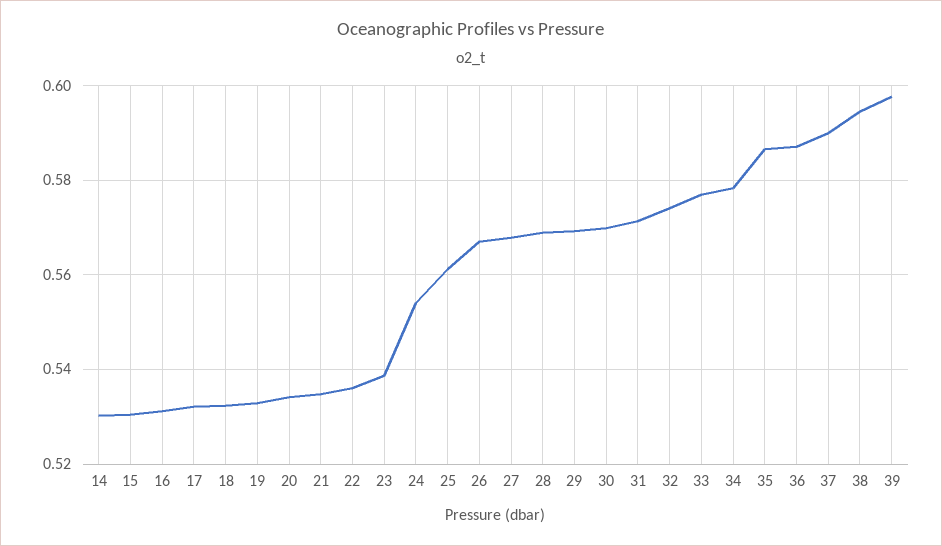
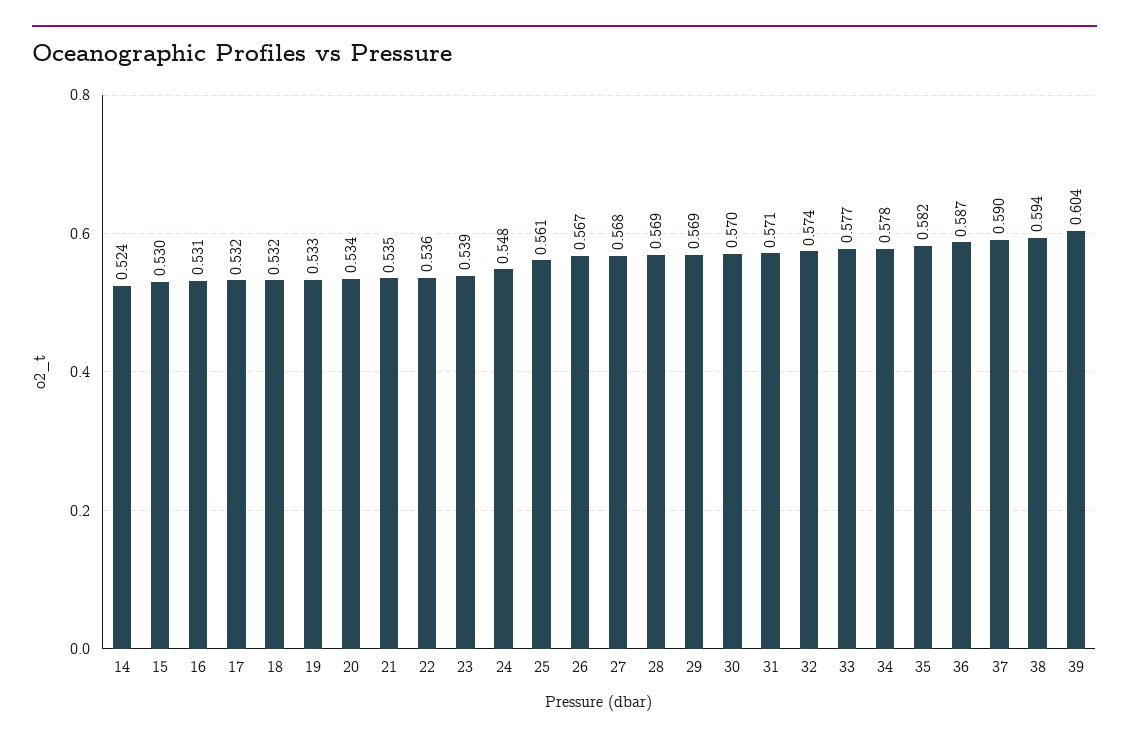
14: 0.53 -> 0.524
24: 0.554 -> 0.548
35: 0.586 -> 0.582
39: 0.598 -> 0.604

